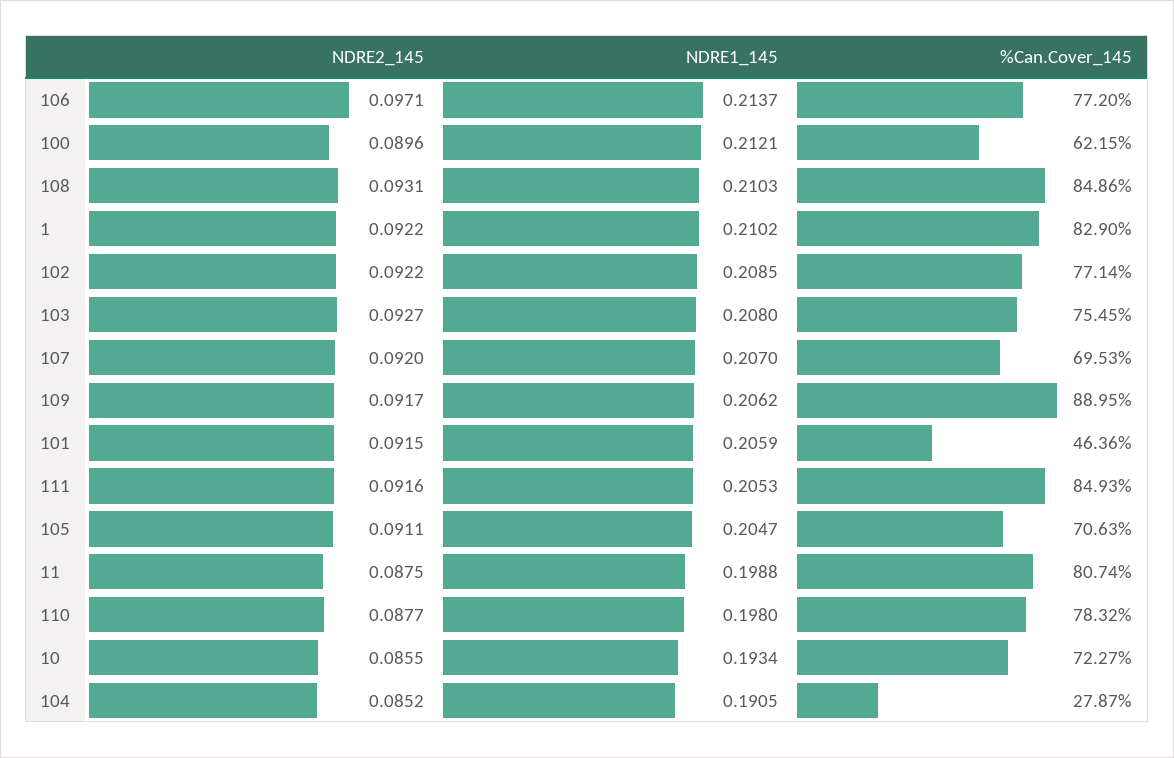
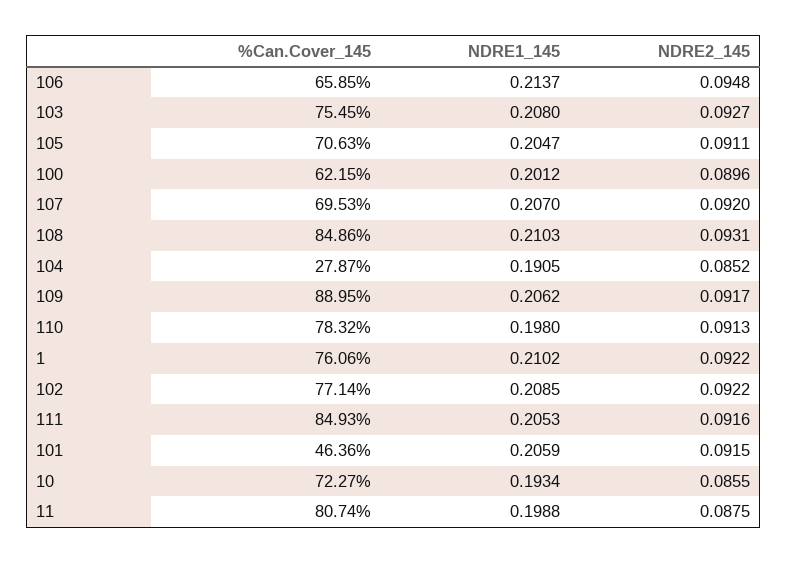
NDRE2_145, 106: 0.0971 -> 0.0948
%Can.Cover_145, 106: 77.2 -> 65.85
NDRE1_145, 100: 0.2121 -> 0.2012
%Can.Cover_145, 1: 82.9 -> 76.06
NDRE2_145, 110: 0.0877 -> 0.0913

